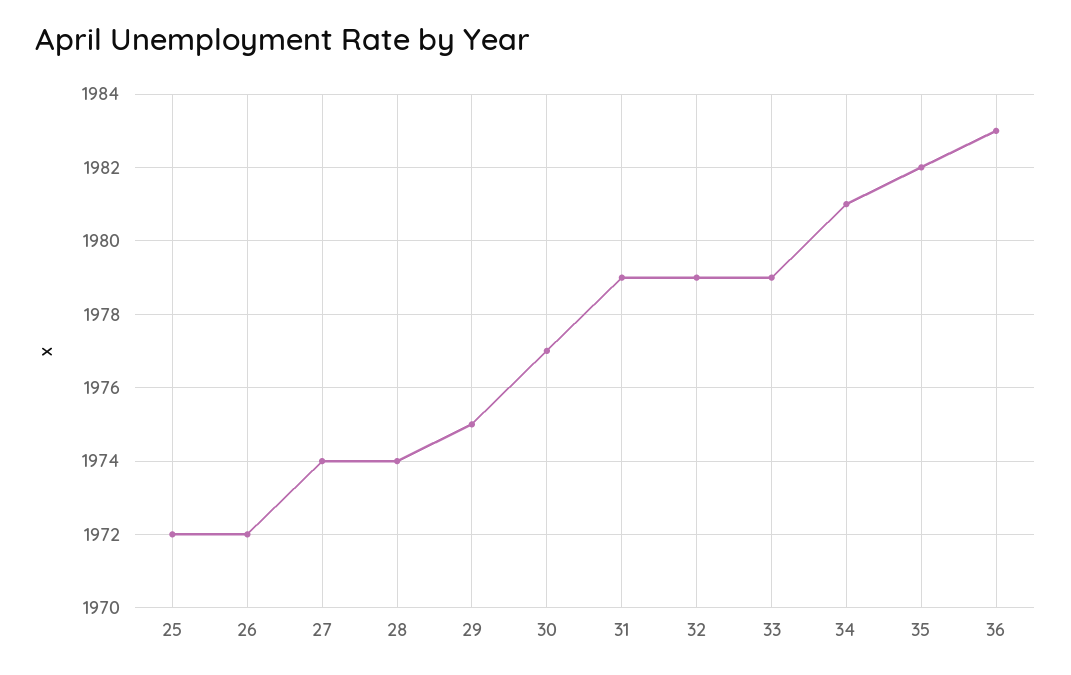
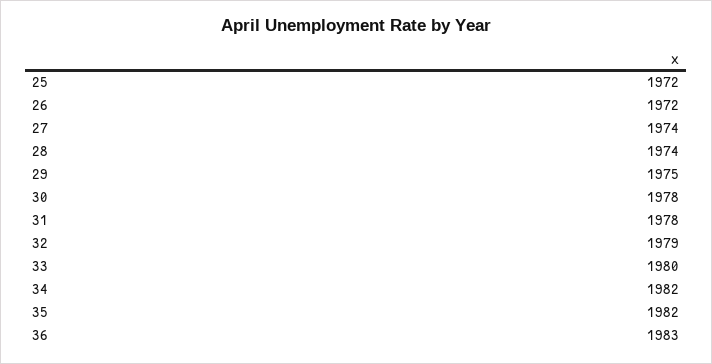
30: 1977 -> 1978
31: 1979 -> 1978
33: 1979 -> 1980
34: 1981 -> 1982

